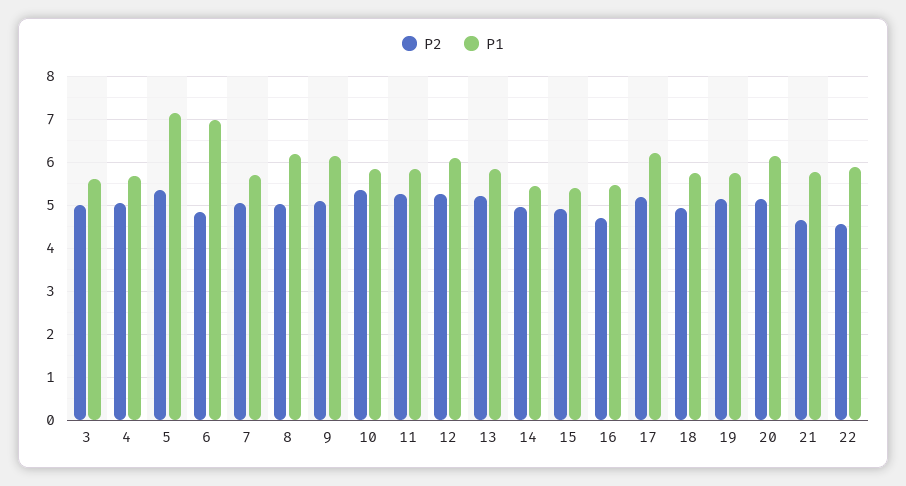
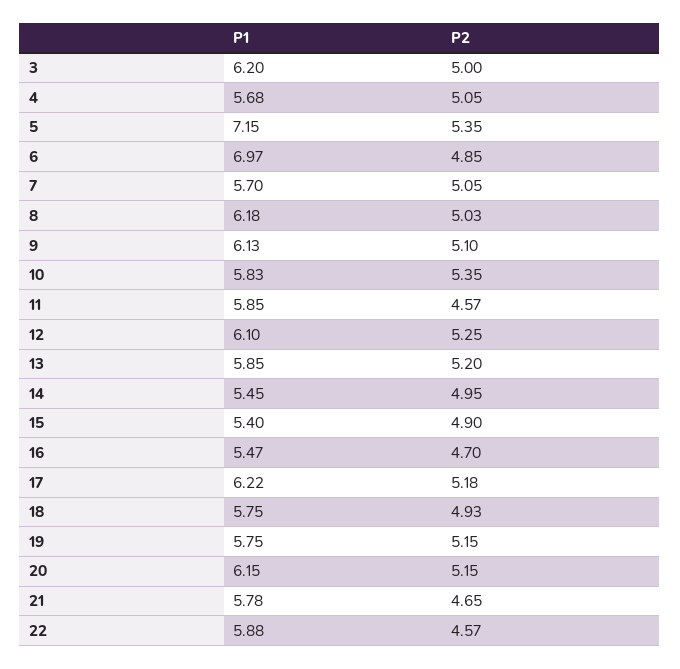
P1, 3: 5.6 -> 6.2
P2, 11: 5.2 -> 4.57

